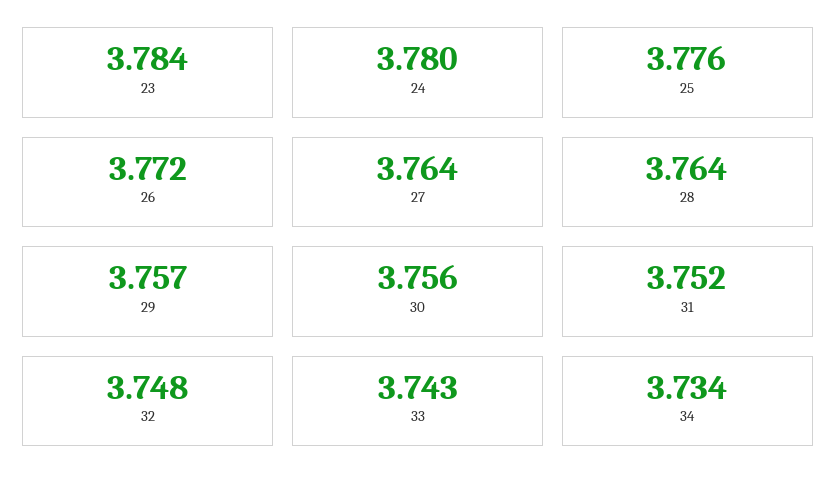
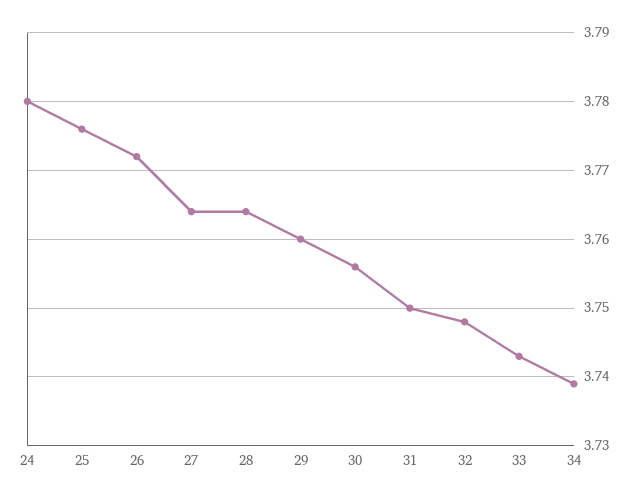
23: 3.784 -> none
29: 3.757 -> 3.76
31: 3.752 -> 3.75
34: 3.734 -> 3.739

